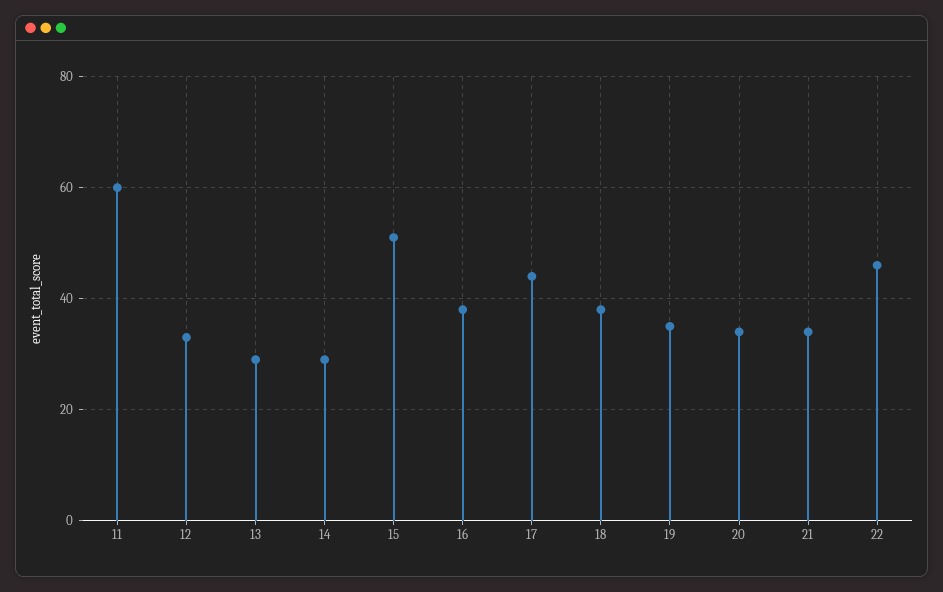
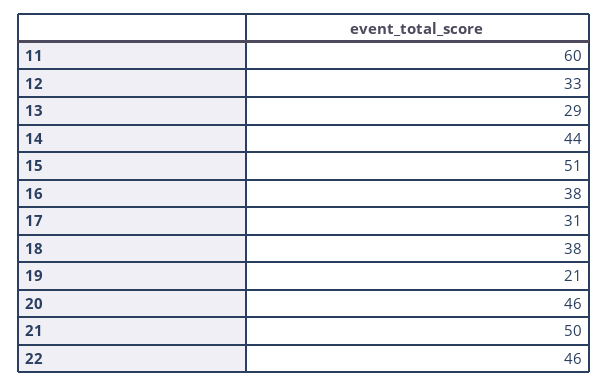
14: 30 -> 44
17: 45 -> 31
19: 35 -> 21
20: 35 -> 46
21: 35 -> 50

